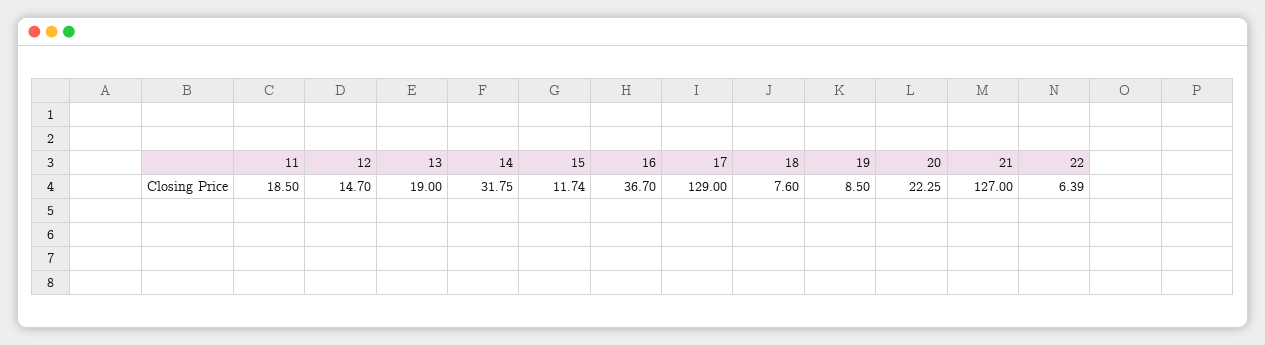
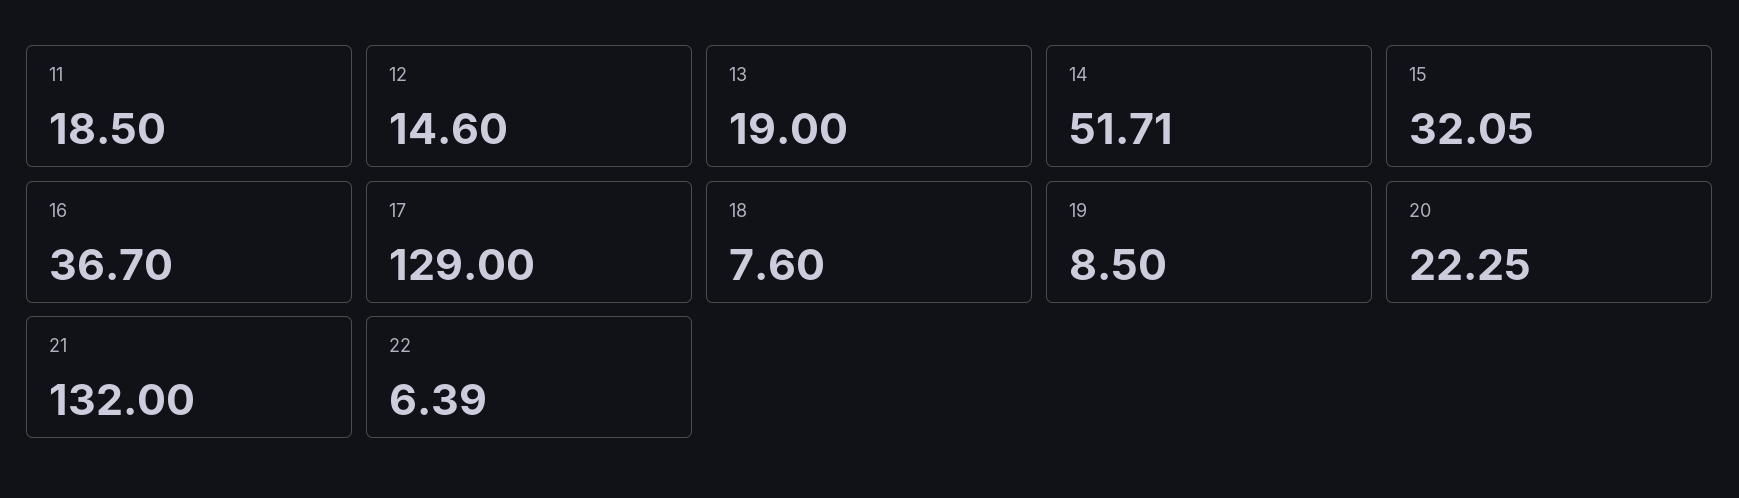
12: 14.7 -> 14.6
14: 31.75 -> 51.71
15: 11.74 -> 32.05
21: 127 -> 132

